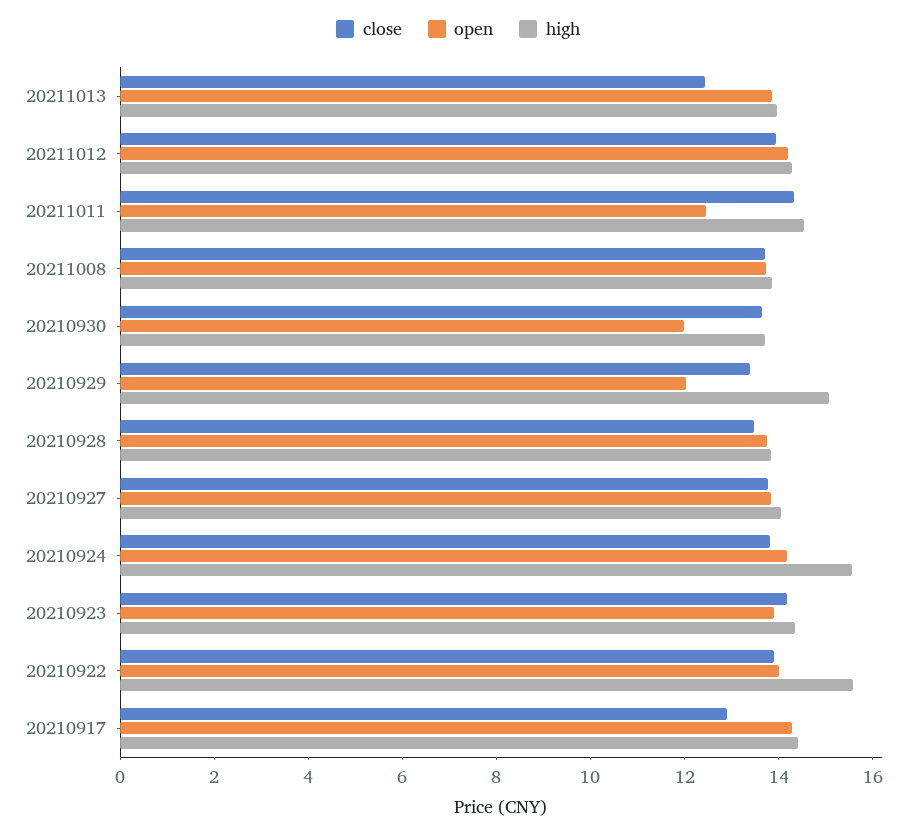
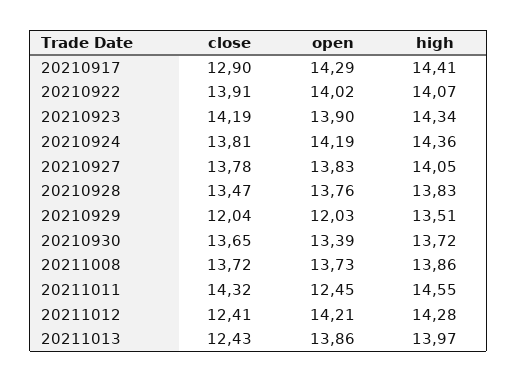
close, 20211012: 14 -> 12.41
open, 20210930: 12 -> 13.39
close, 20210929: 13.5 -> 12.04
high, 20210929: 15 -> 13.51
high, 20210924: 15.5 -> 14.36
high, 20210922: 15.5 -> 14.07

